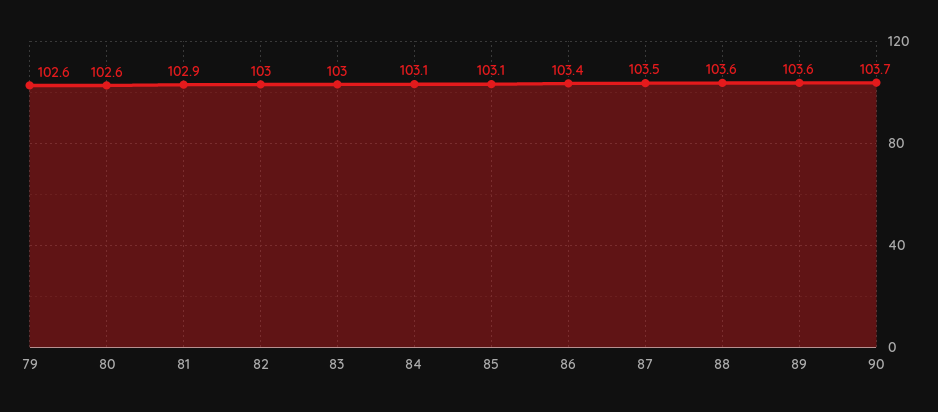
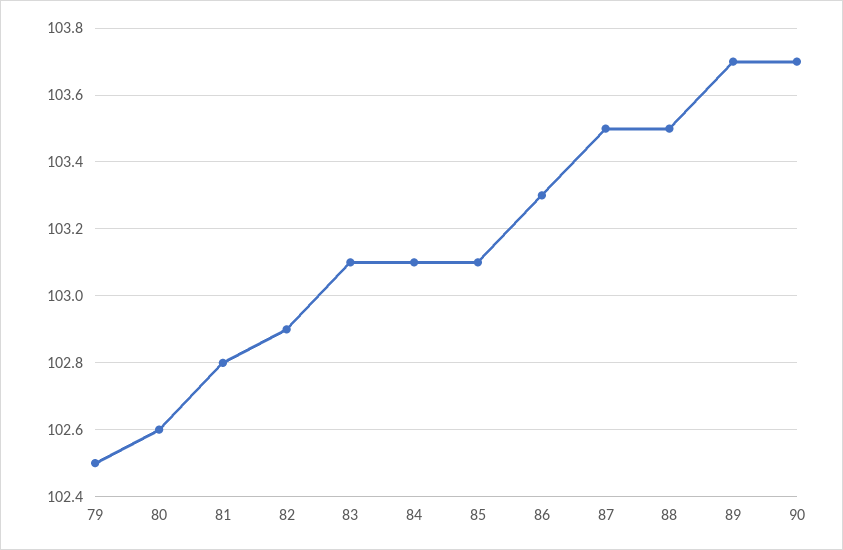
79: 102.6 -> 102.5
81: 102.9 -> 102.8
82: 103 -> 102.9
83: 103 -> 103.1
86: 103.4 -> 103.3
88: 103.6 -> 103.5
89: 103.6 -> 103.7

